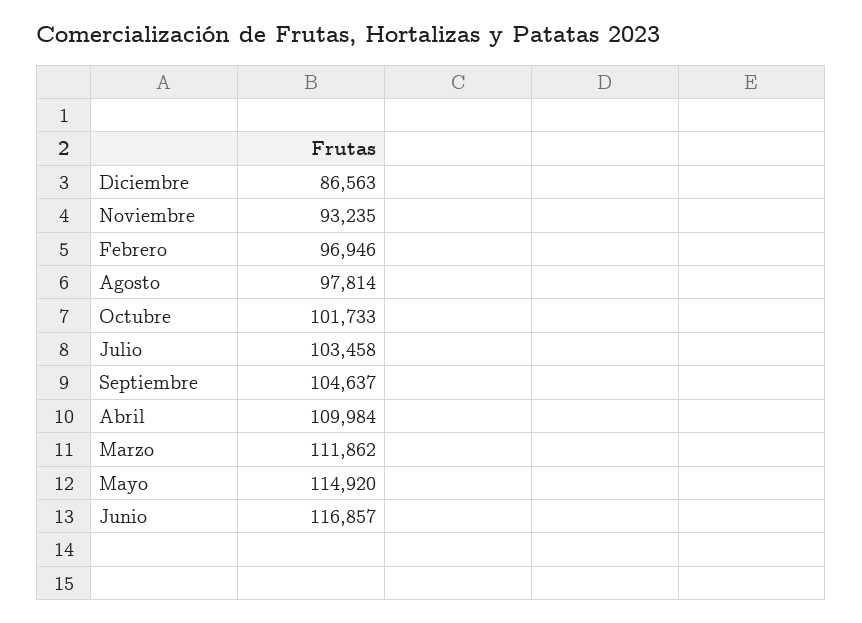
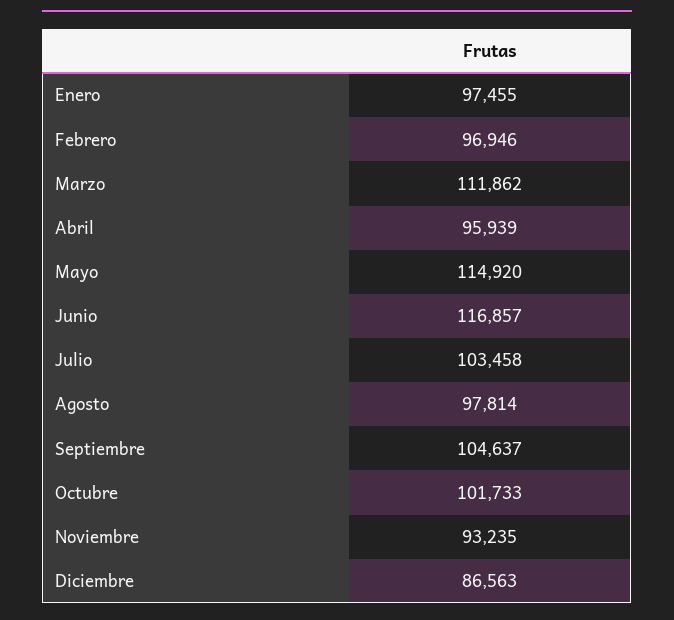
Abril: 109984 -> 95939
Enero: none -> 97455

